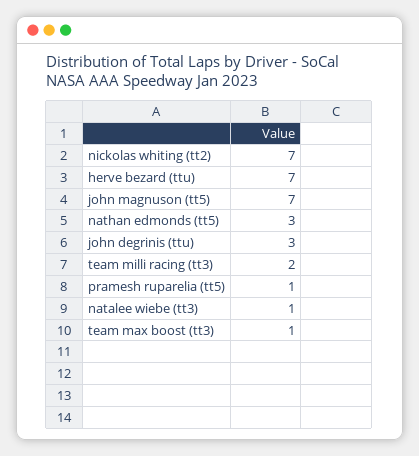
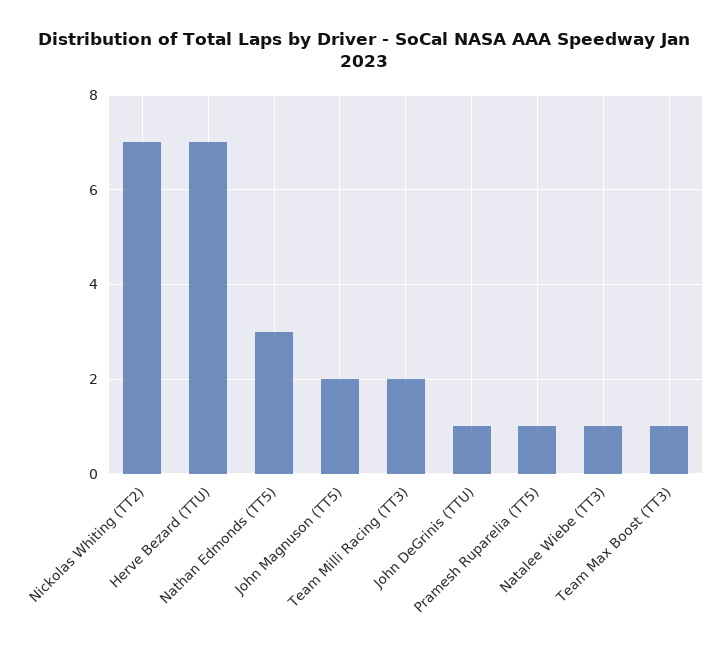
john magnuson (tt5): 7 -> 2
john degrinis (ttu): 3 -> 1

